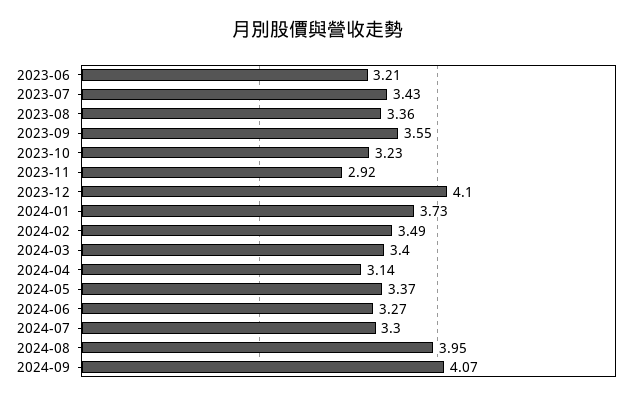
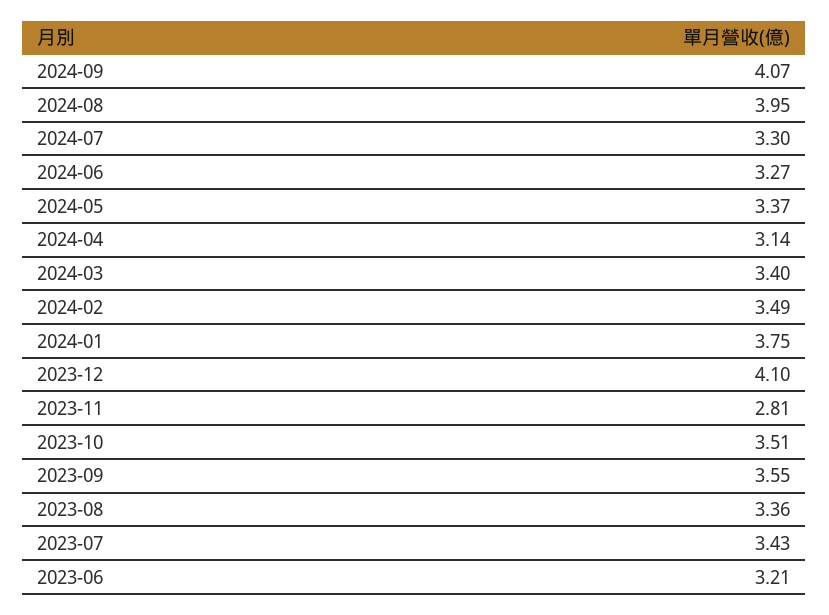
2023-10: 3.23 -> 3.51
2023-11: 2.92 -> 2.81
2024-01: 3.73 -> 3.75

